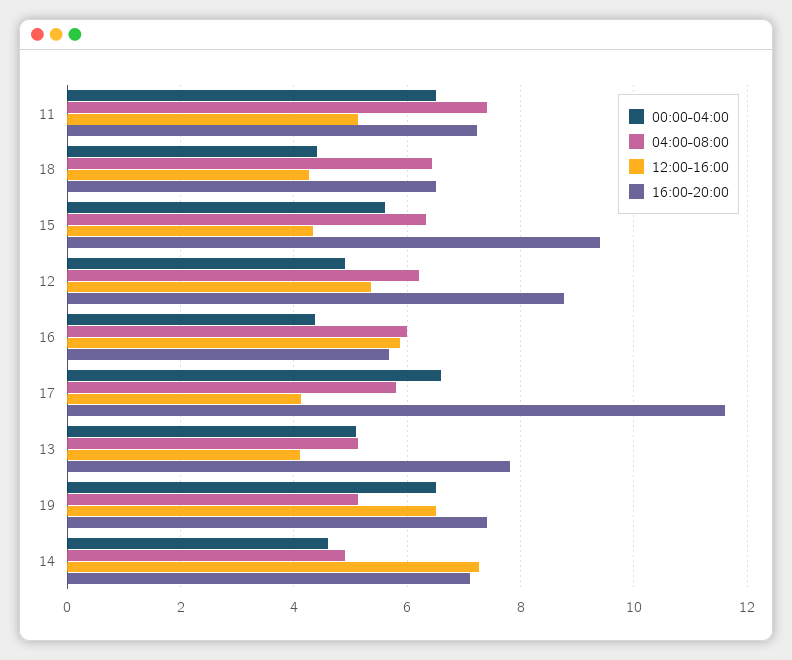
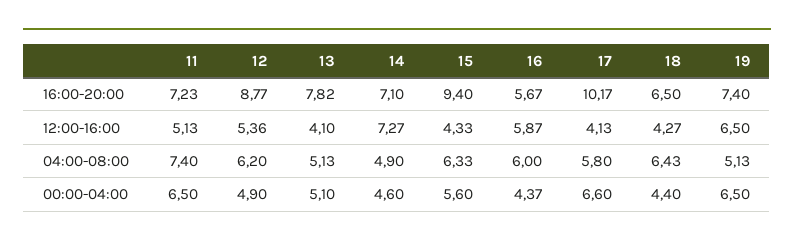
16:00-20:00, 17: 11.6 -> 10.17

